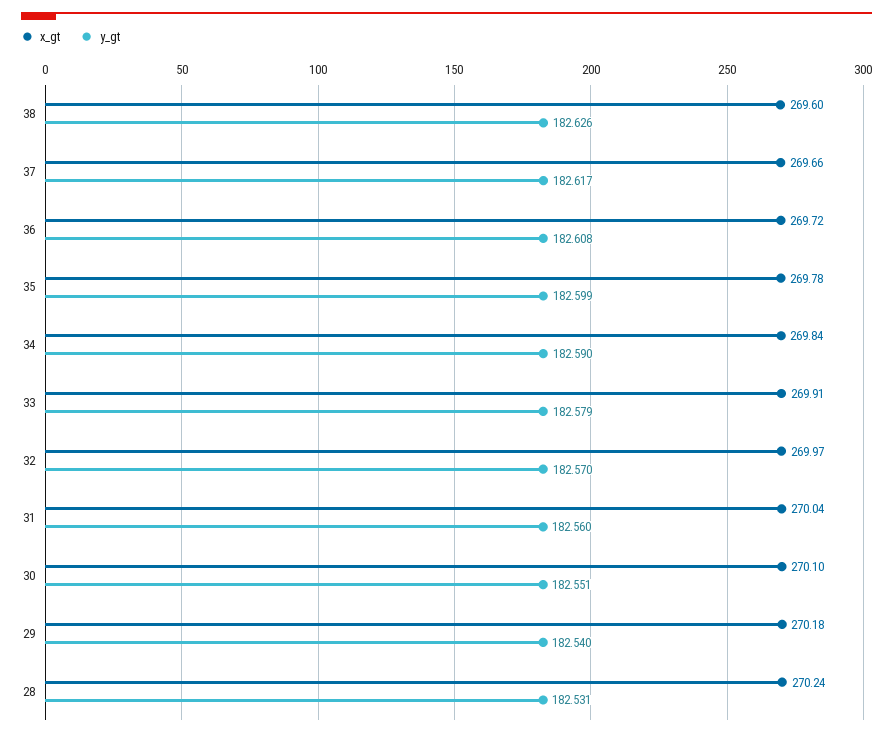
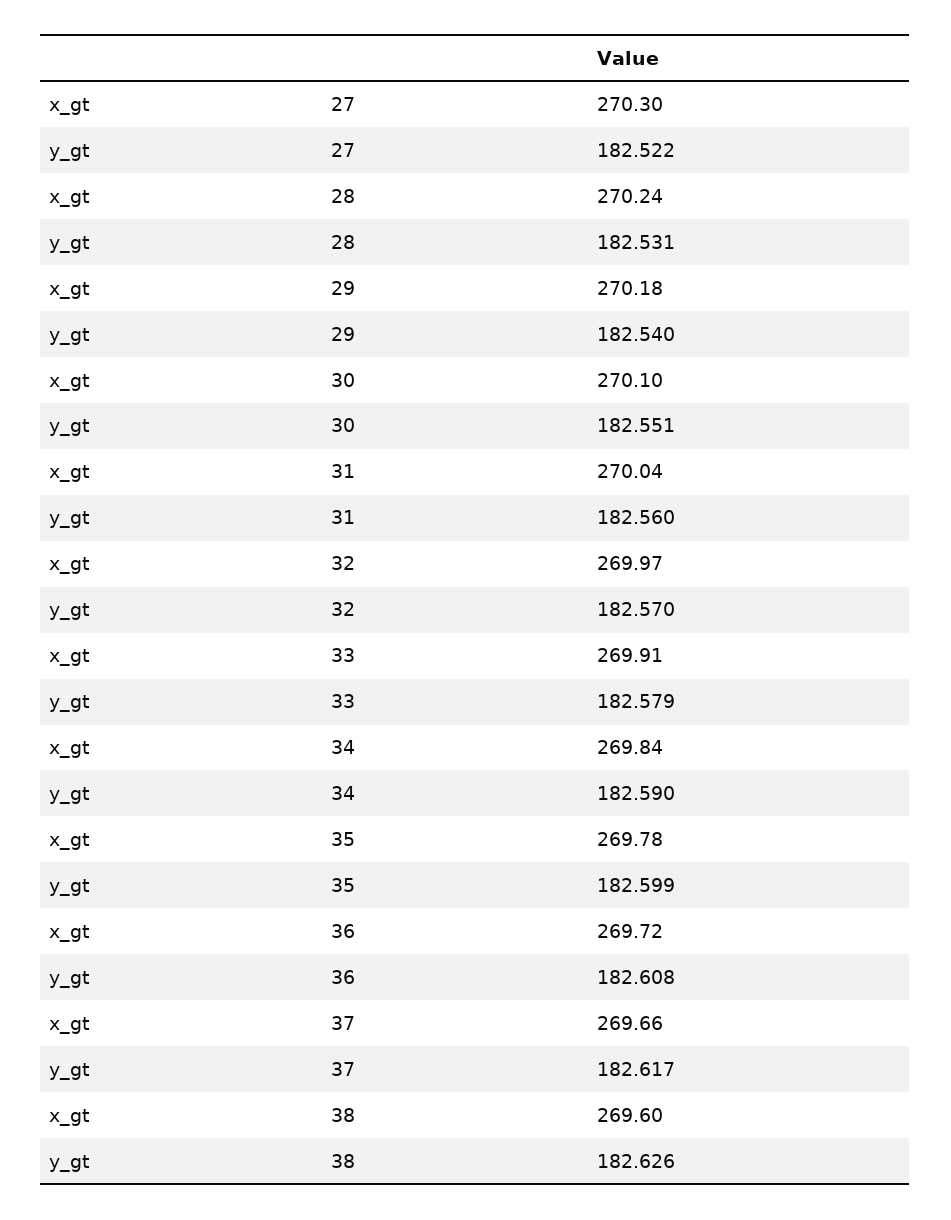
x_gt, 27: none -> 270.3
y_gt, 27: none -> 182.522

